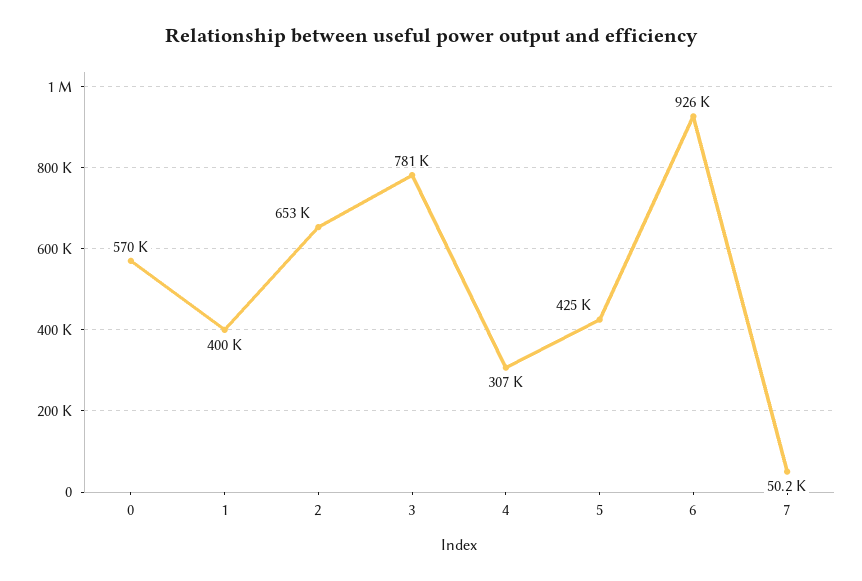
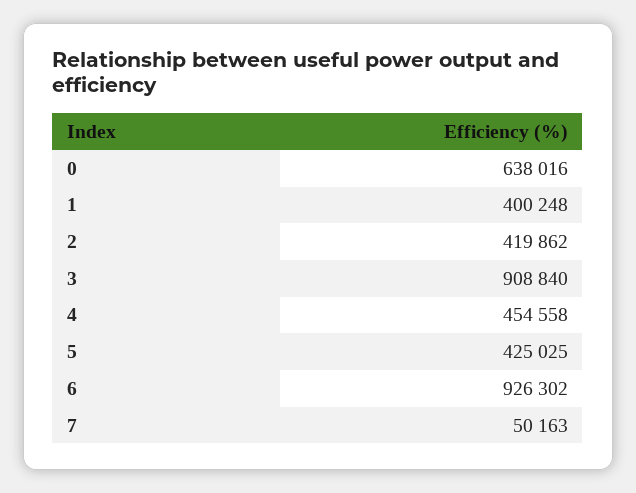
0: 570000 -> 638016
2: 653000 -> 419862
3: 781000 -> 908840
4: 307000 -> 454558

